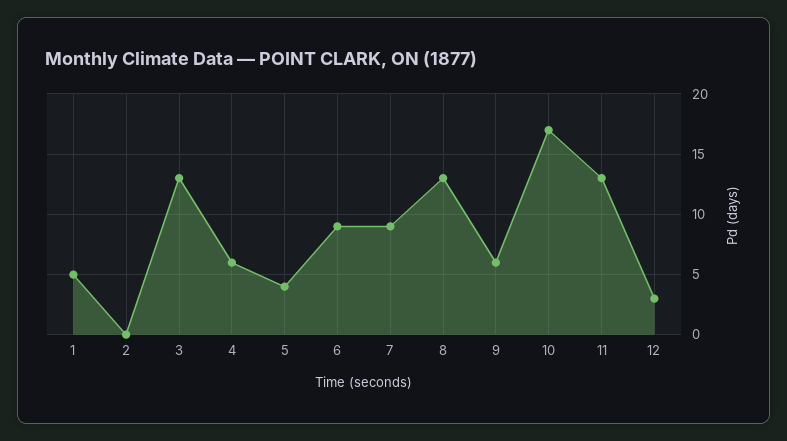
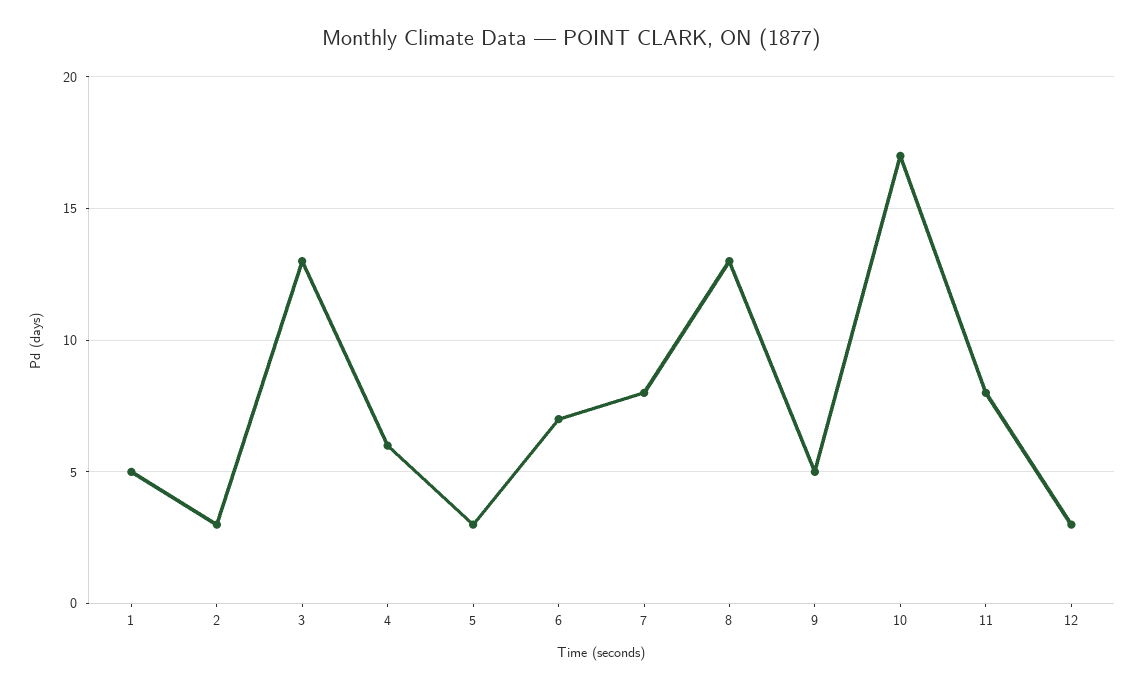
2: 0 -> 3
5: 4 -> 3
6: 9 -> 7
7: 9 -> 8
9: 6 -> 5
11: 13 -> 8

